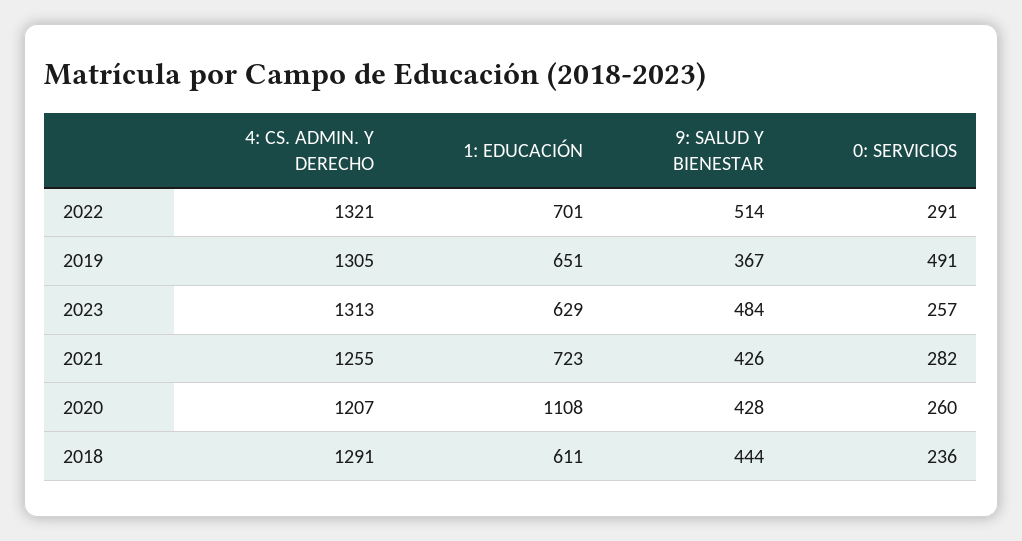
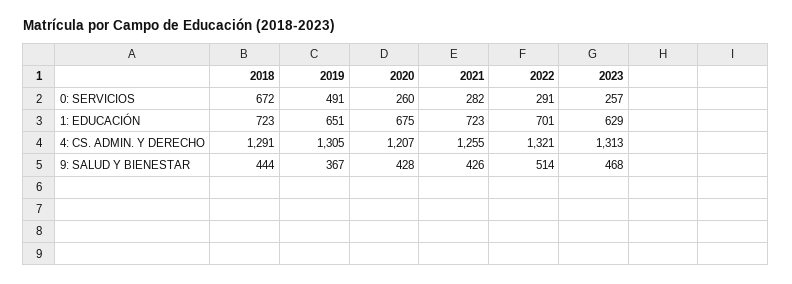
9: SALUD Y BIENESTAR, 2023: 484 -> 468
1: EDUCACIÓN, 2020: 1108 -> 675
1: EDUCACIÓN, 2018: 611 -> 723
0: SERVICIOS, 2018: 236 -> 672

